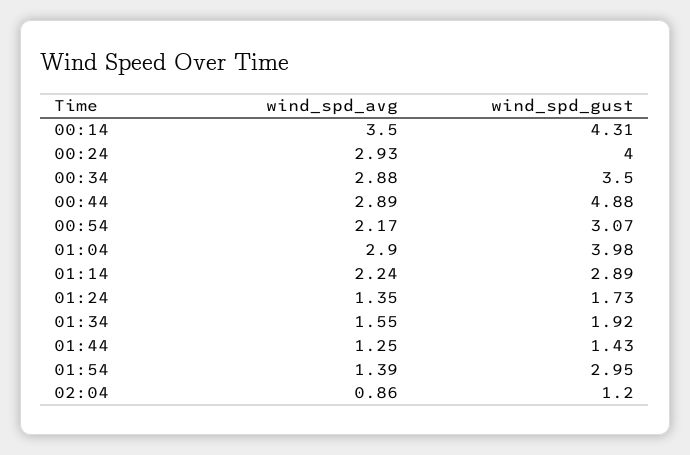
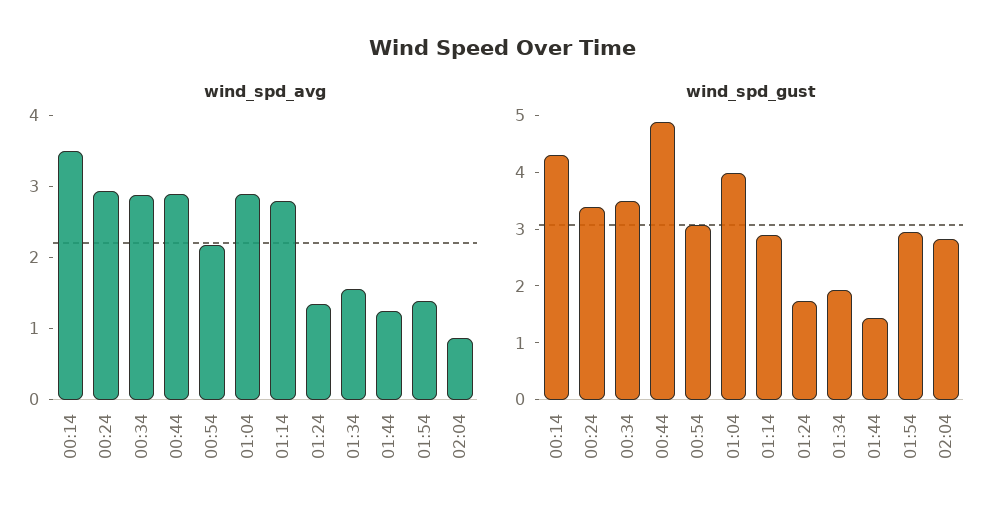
wind_spd_gust, 00:24: 4 -> 3.4
wind_spd_avg, 01:14: 2.24 -> 2.8
wind_spd_gust, 02:04: 1.2 -> 2.8

